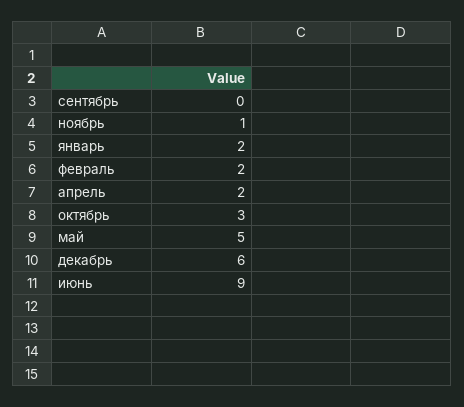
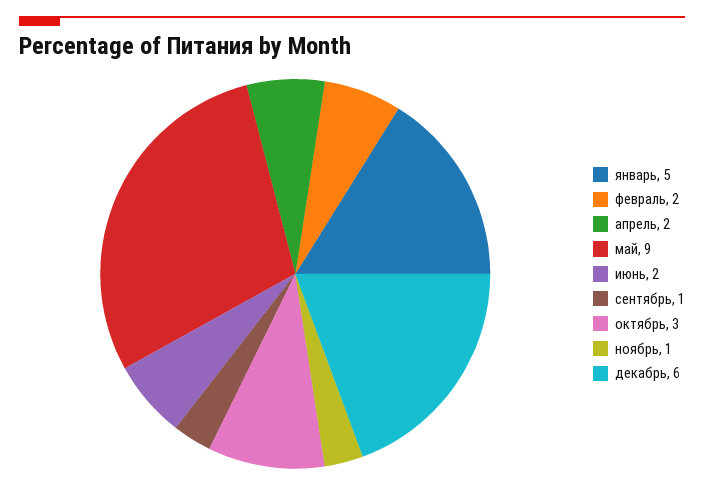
сентябрь: 0 -> 1
январь: 2 -> 5
май: 5 -> 9
июнь: 9 -> 2

